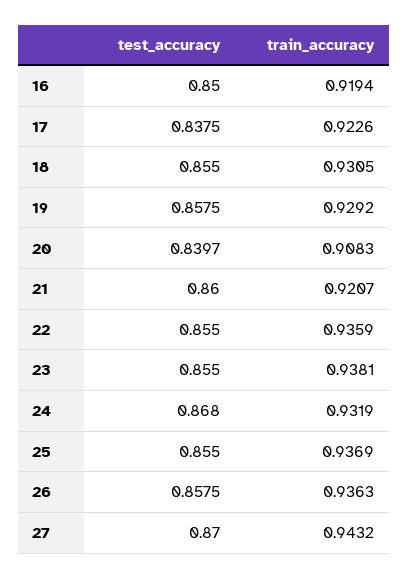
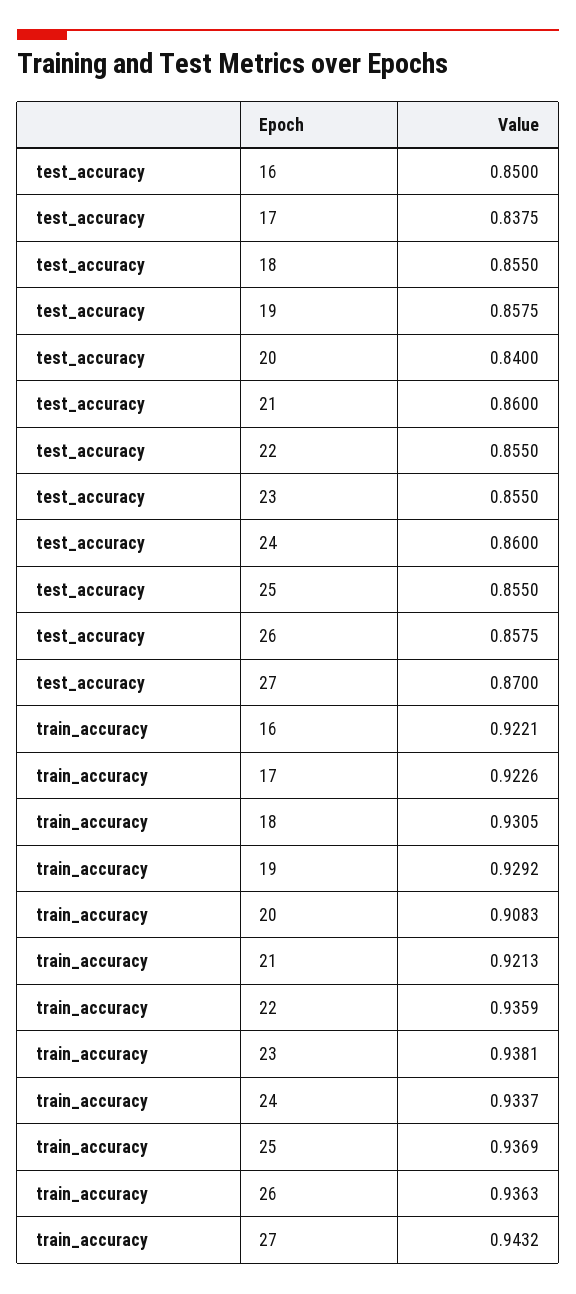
train_accuracy, 16: 0.9194 -> 0.9221
test_accuracy, 20: 0.8397 -> 0.84
train_accuracy, 21: 0.9207 -> 0.9213
test_accuracy, 24: 0.868 -> 0.86
train_accuracy, 24: 0.9319 -> 0.9337

